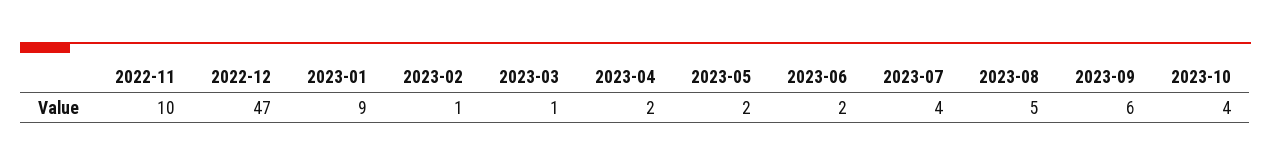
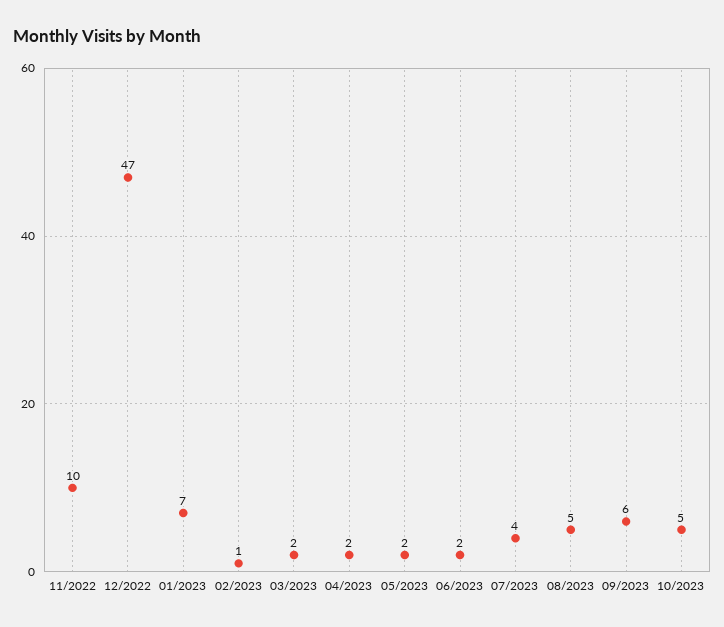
2023-01: 9 -> 7
2023-03: 1 -> 2
2023-10: 4 -> 5

